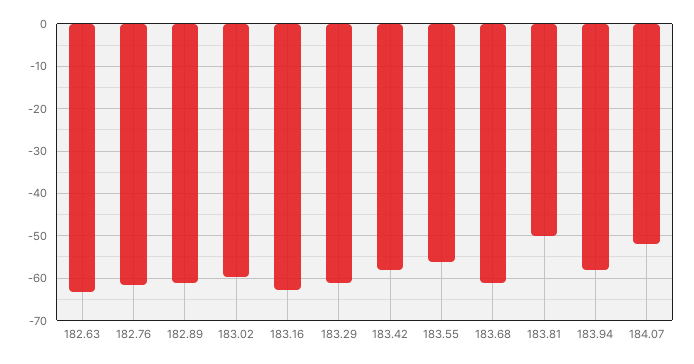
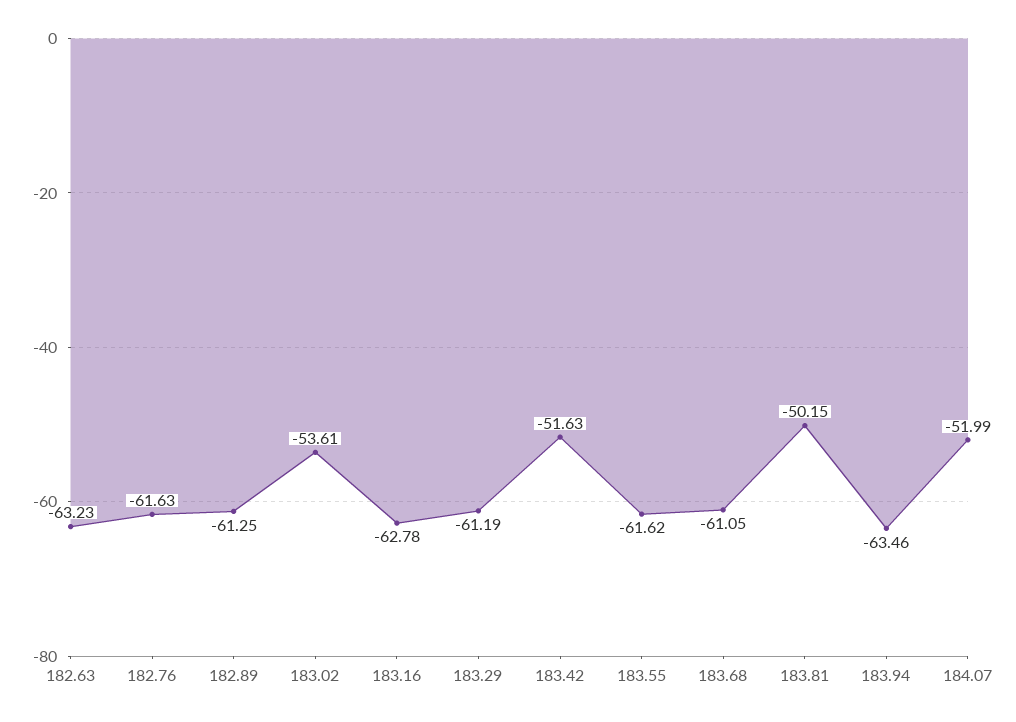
183.02: -60 -> -53.61
183.42: -58 -> -51.63
183.55: -56 -> -61.62
183.94: -58 -> -63.46

